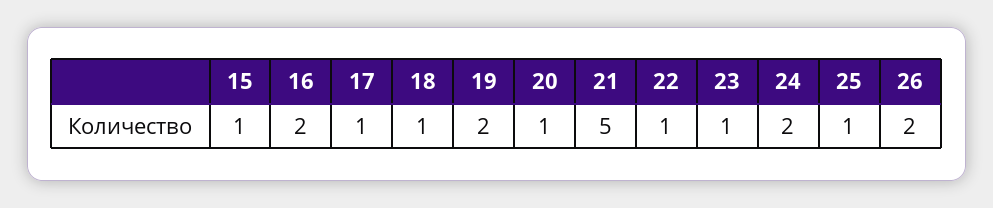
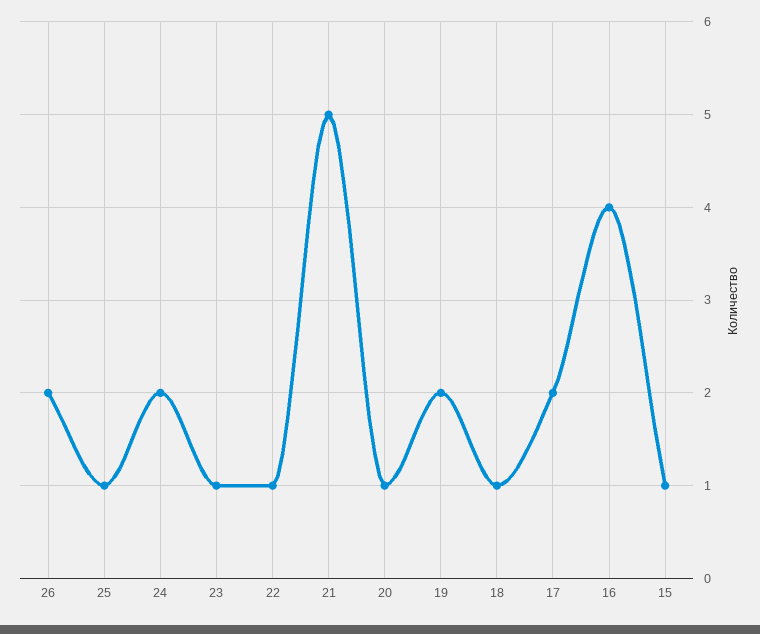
16: 2 -> 4
17: 1 -> 2

